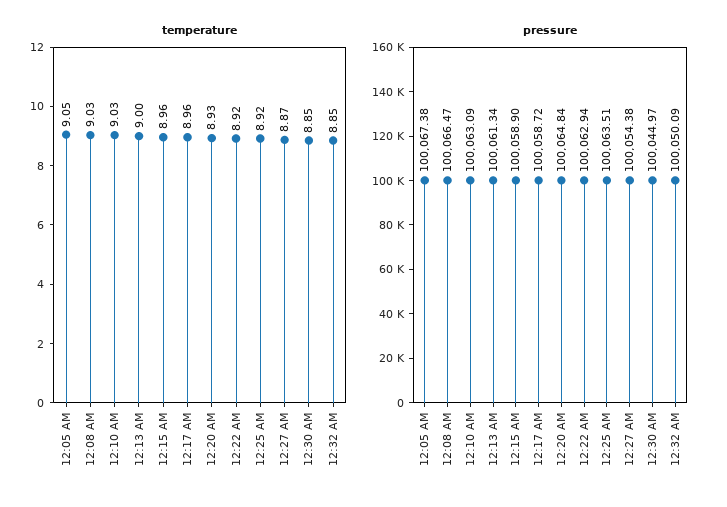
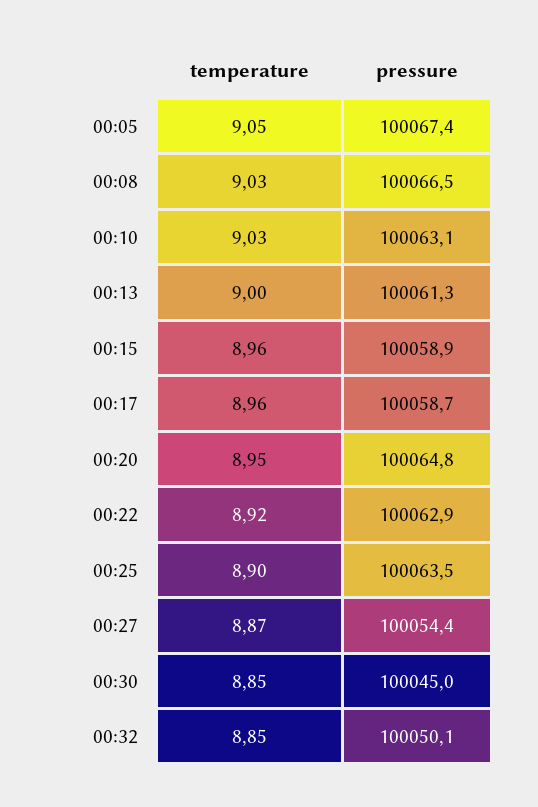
temperature, 12:20 AM: 8.93 -> 8.95
temperature, 12:25 AM: 8.92 -> 8.9

